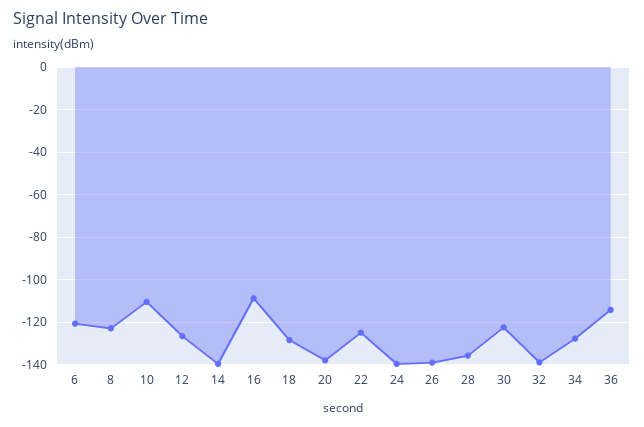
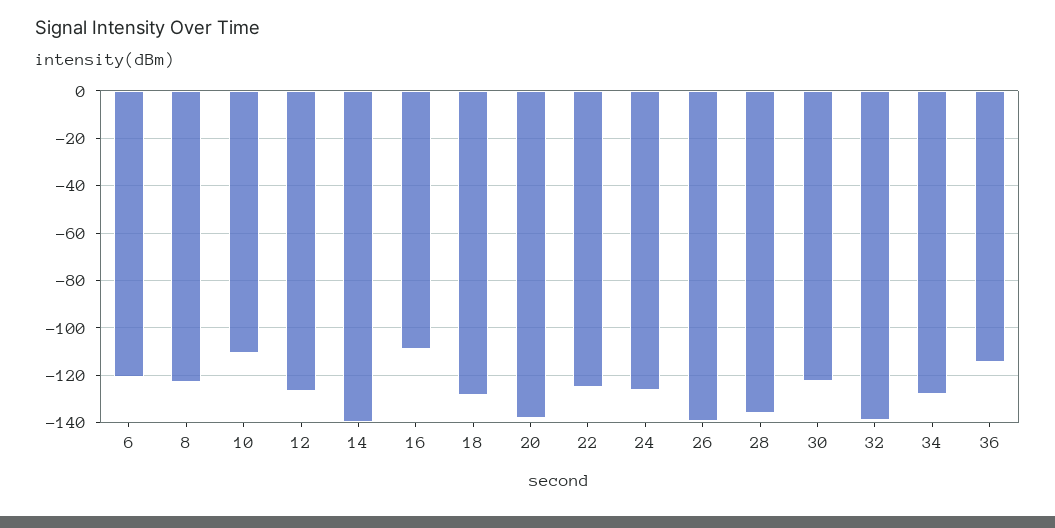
24: -140 -> -125

